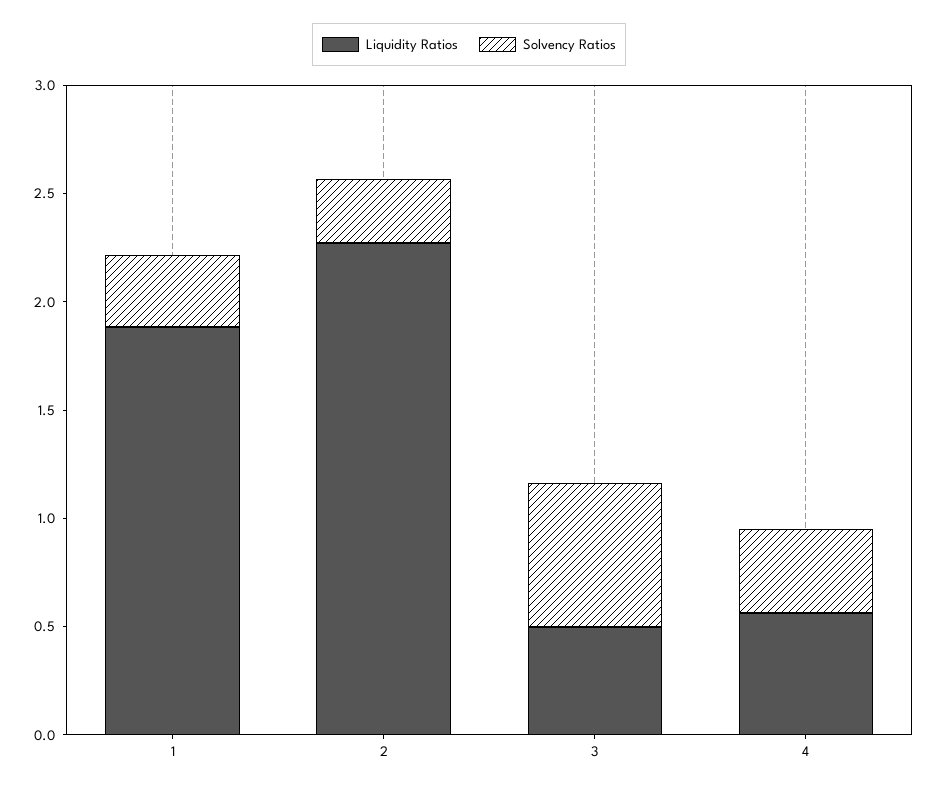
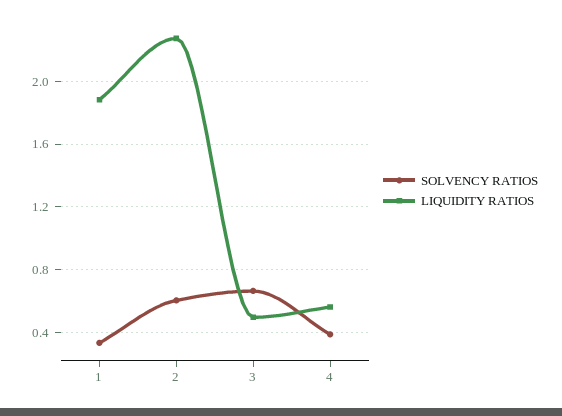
Solvency Ratios, 2: 0.3 -> 0.6

